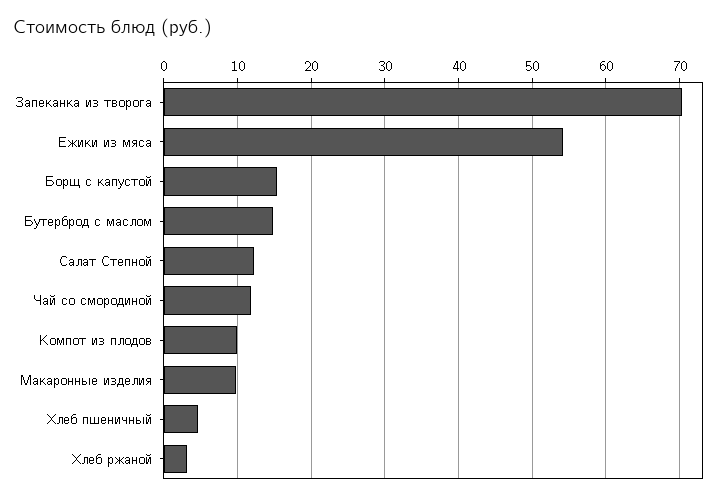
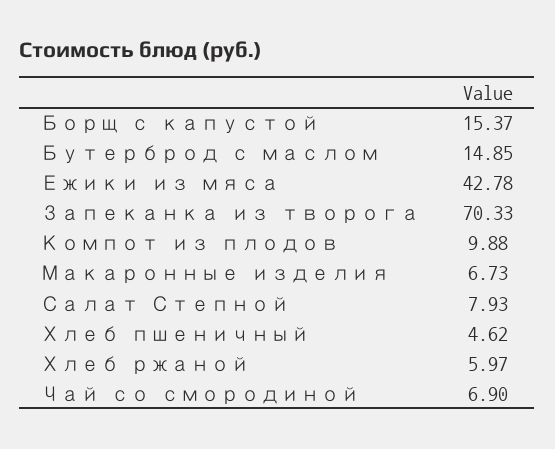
Ежики из мяса: 54 -> 42.78
Салат Степной: 12 -> 7.93
Чай со смородиной: 12 -> 6.9
Макаронные изделия: 10 -> 6.73
Хлеб ржаной: 3 -> 5.97

